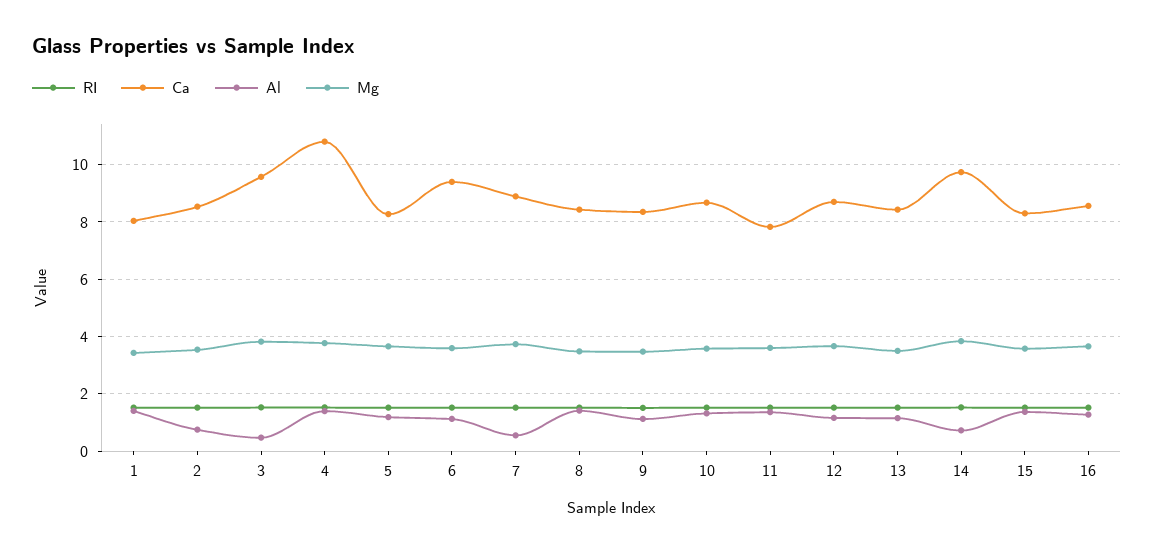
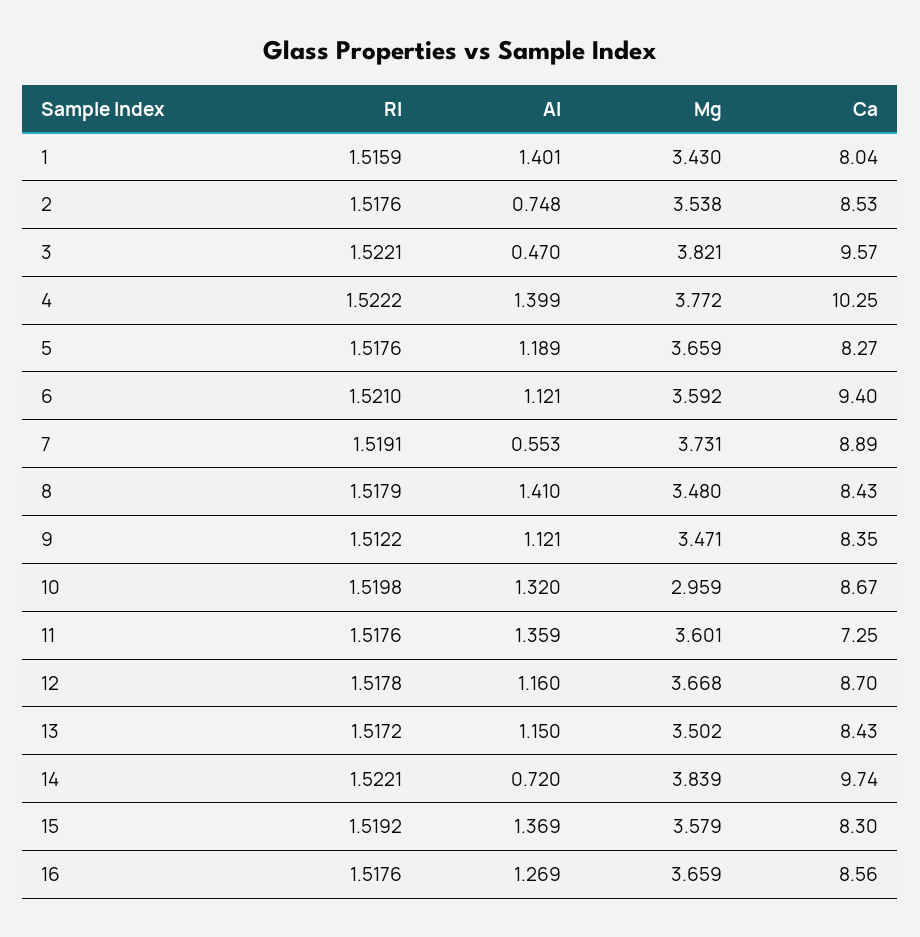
Ca, 4: 10.75 -> 10.25
Mg, 10: 3.5 -> 2.959
Ca, 11: 7.75 -> 7.25

